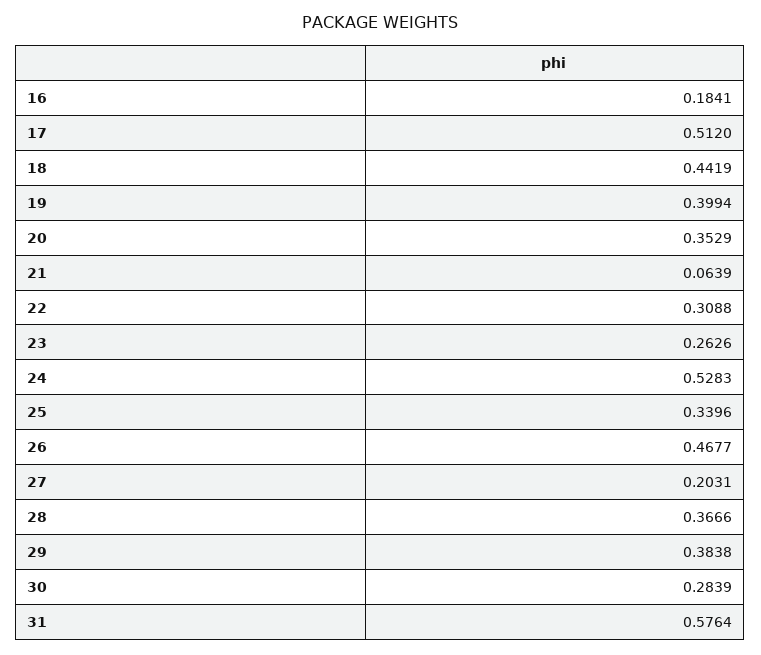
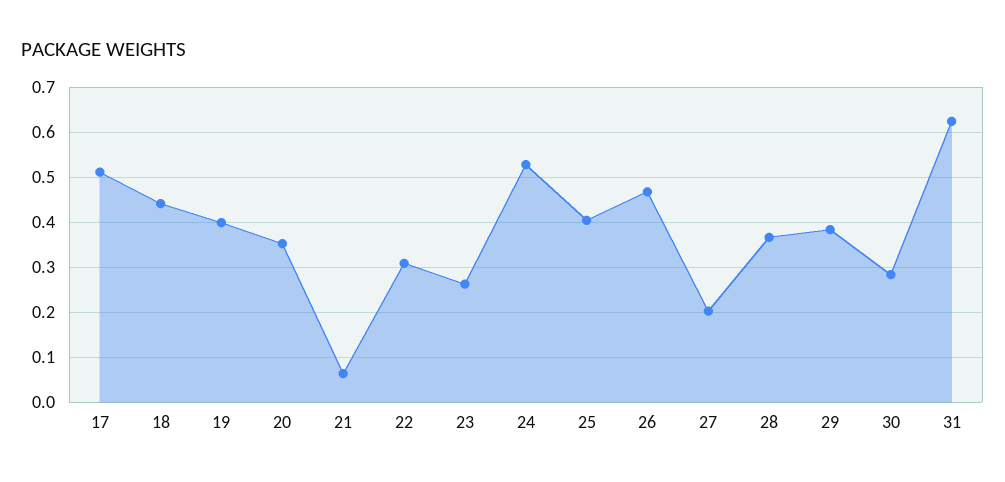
16: 0.1841 -> none
25: 0.3396 -> 0.4
31: 0.5764 -> 0.62

